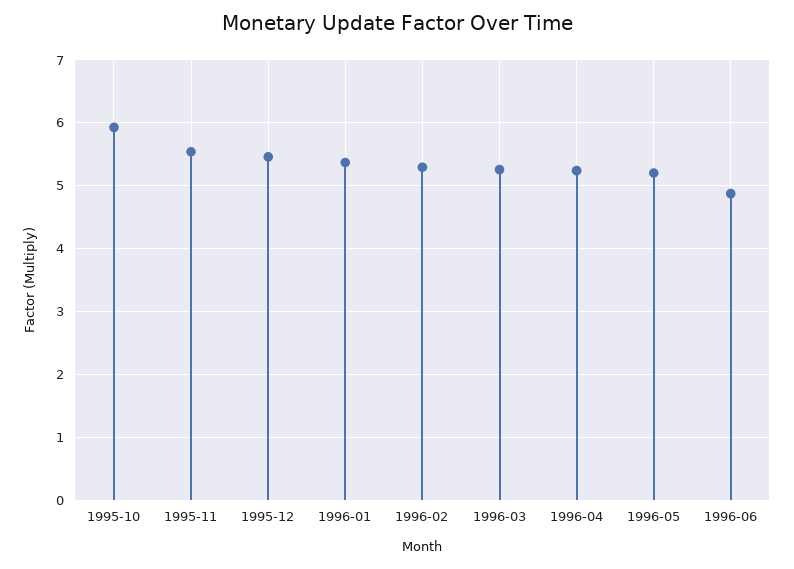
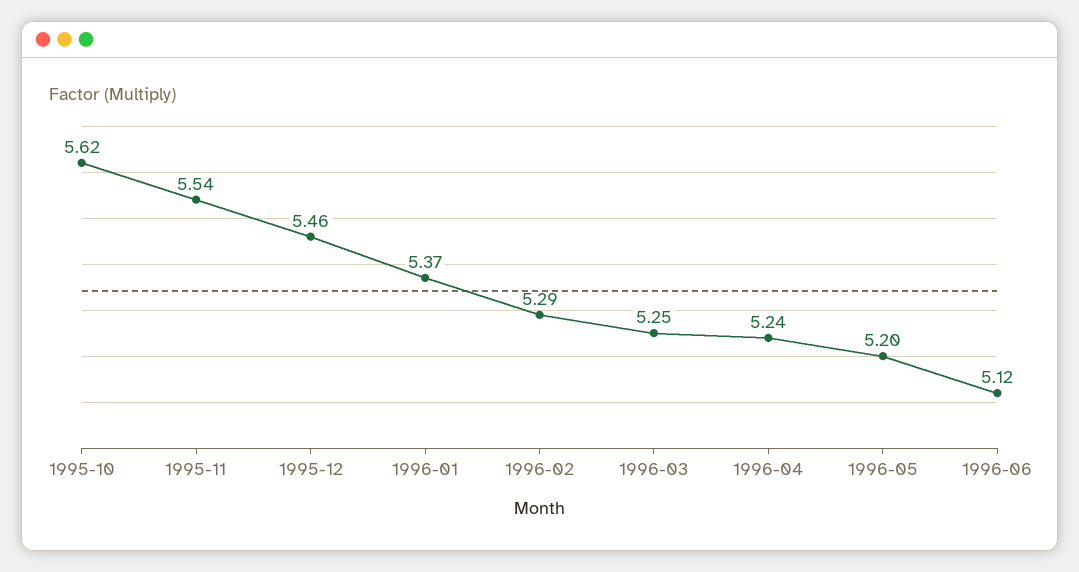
1995-10: 5.9 -> 5.62
1996-06: 4.9 -> 5.12

